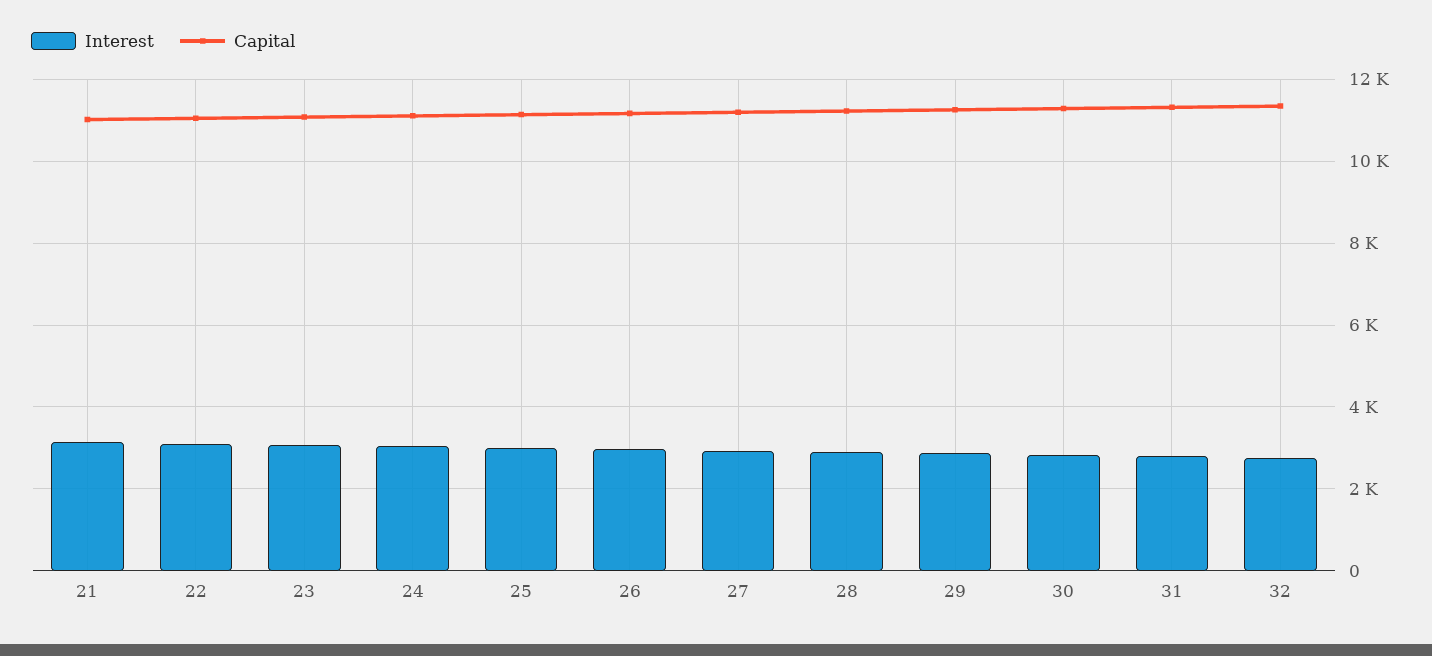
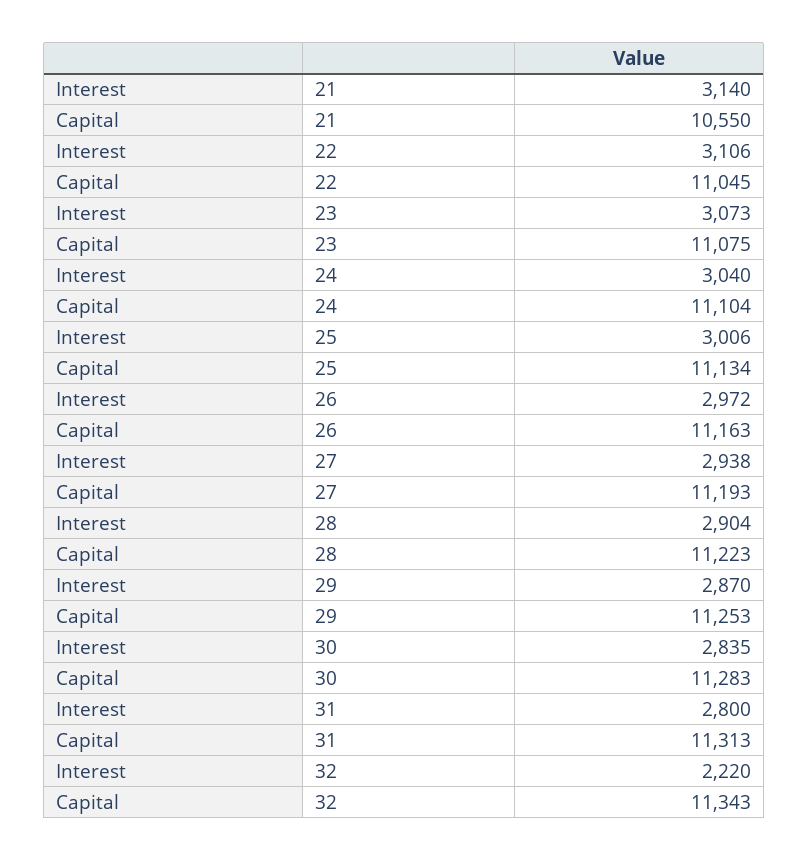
Capital, 21: 11000 -> 10550
Interest, 32: 2800 -> 2220

